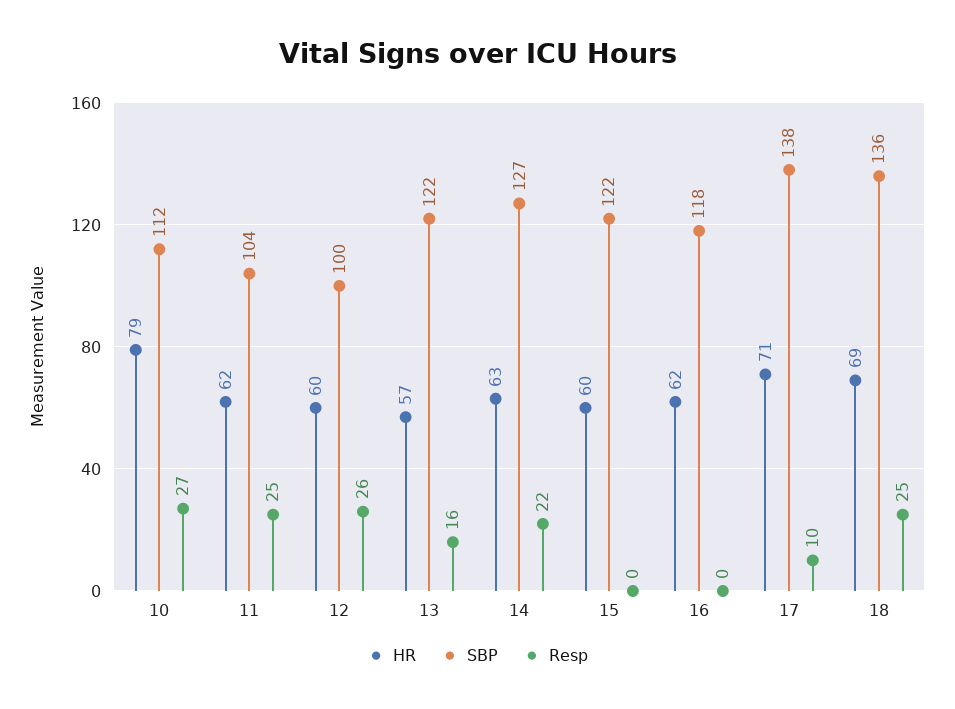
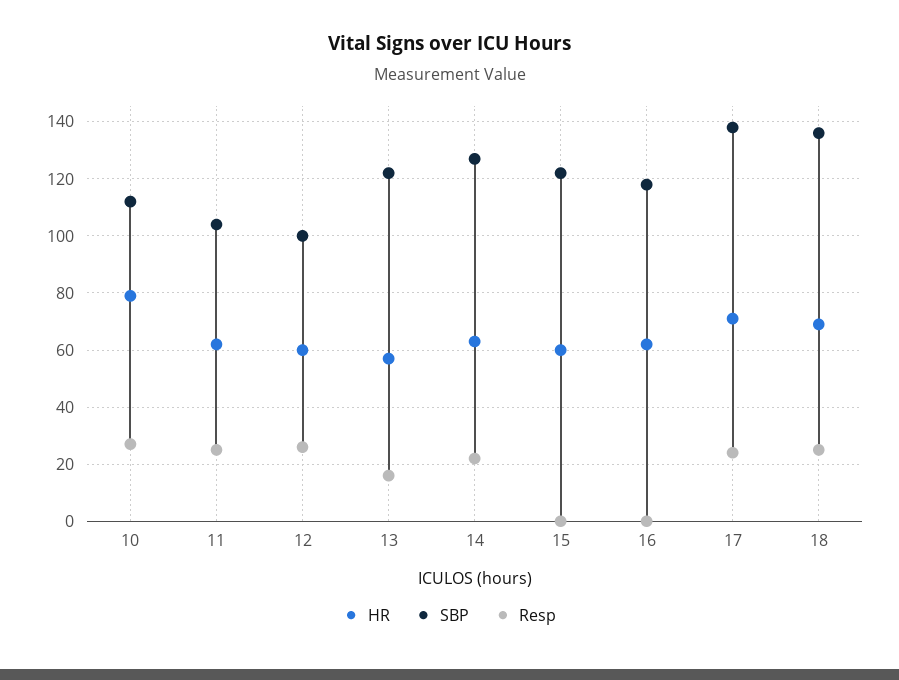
Resp, 17: 10 -> 25

